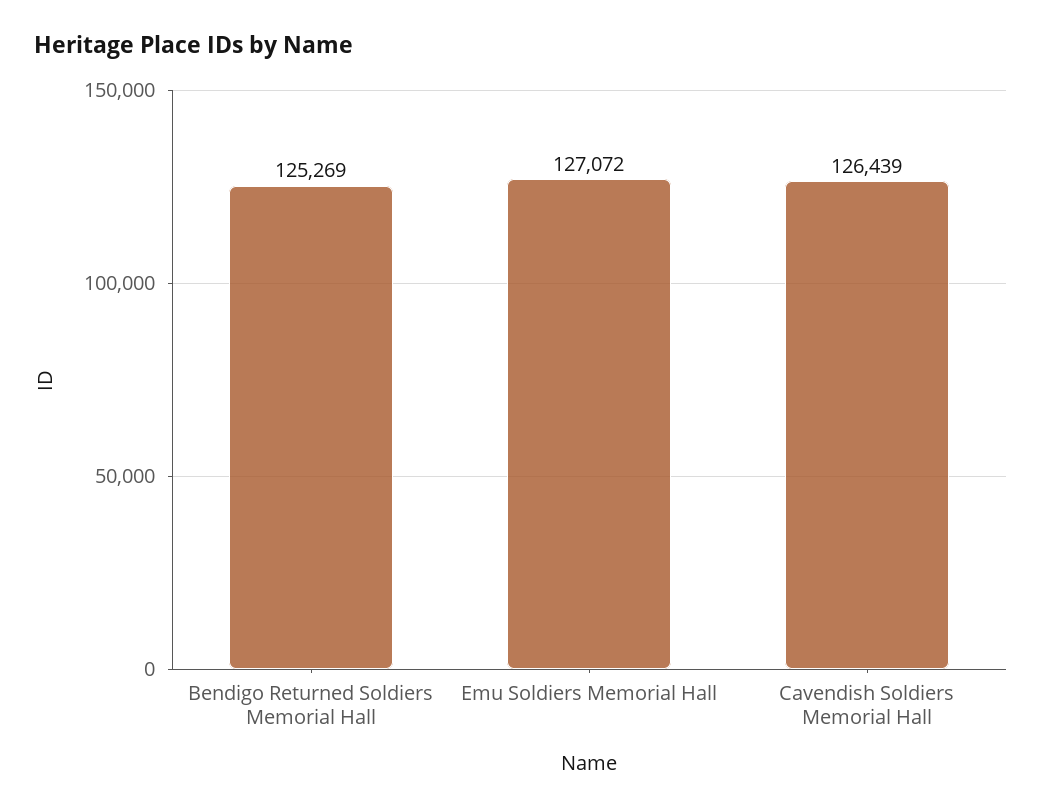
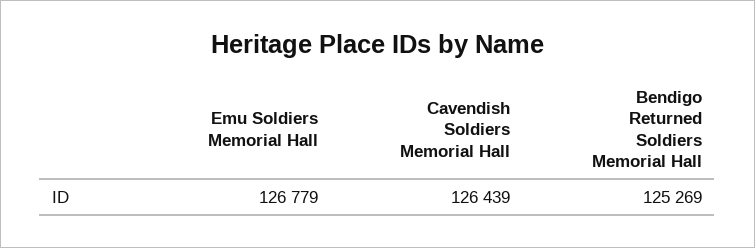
Emu Soldiers Memorial Hall: 127072 -> 126779

